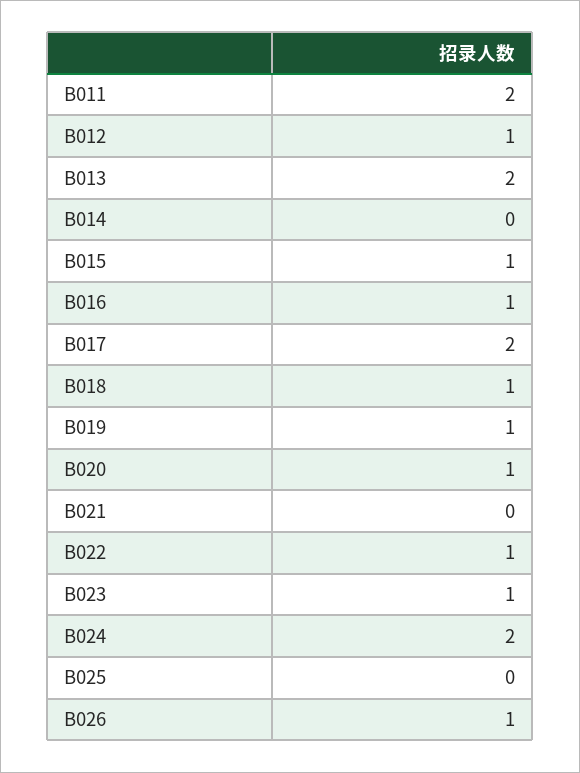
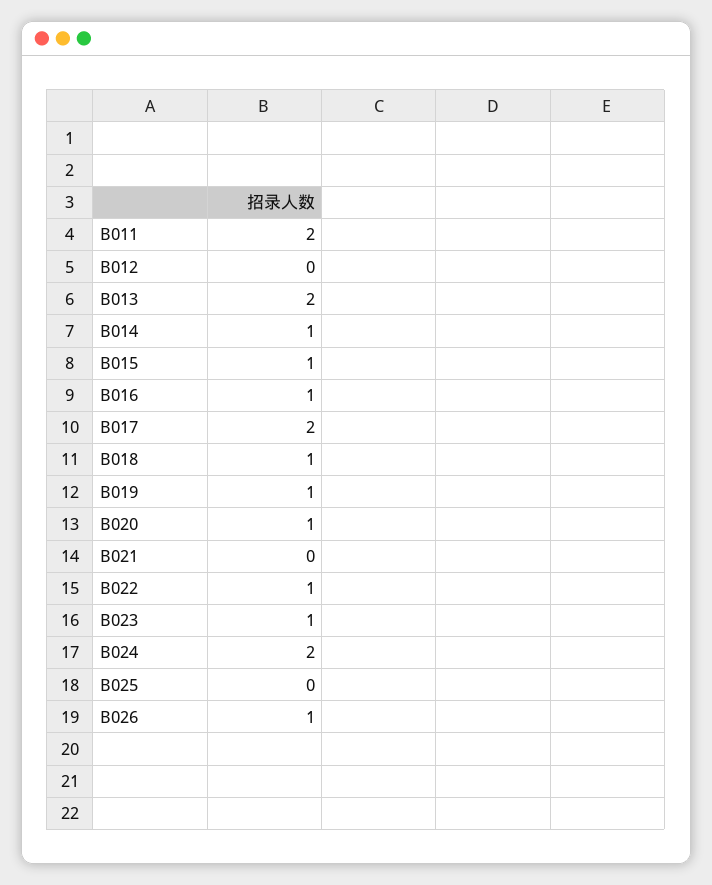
B012: 1 -> 0
B014: 0 -> 1

